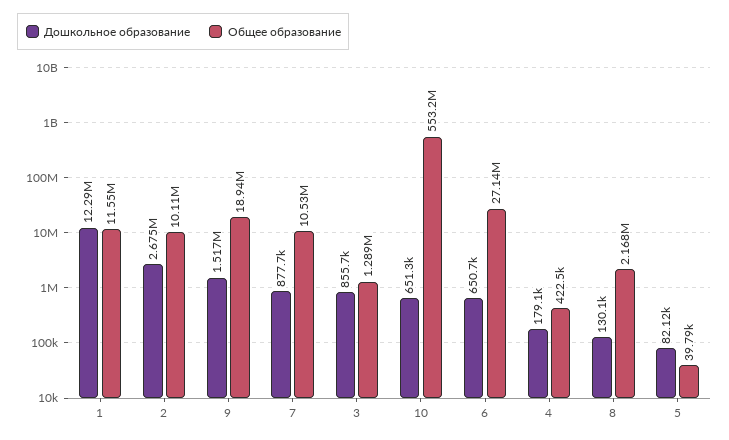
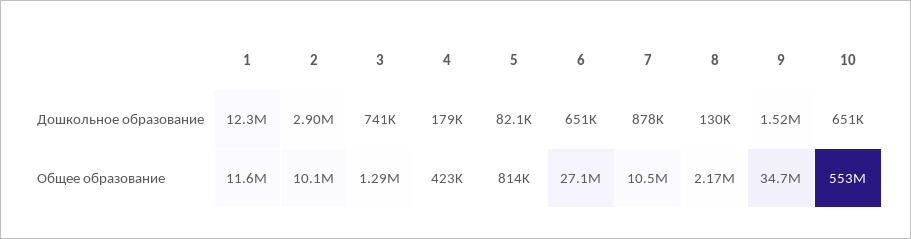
Дошкольное образование, 2: 2675000 -> 2900000
Общее образование, 9: 18940000 -> 34700000
Дошкольное образование, 3: 855700 -> 741000
Общее образование, 5: 39790 -> 814000

